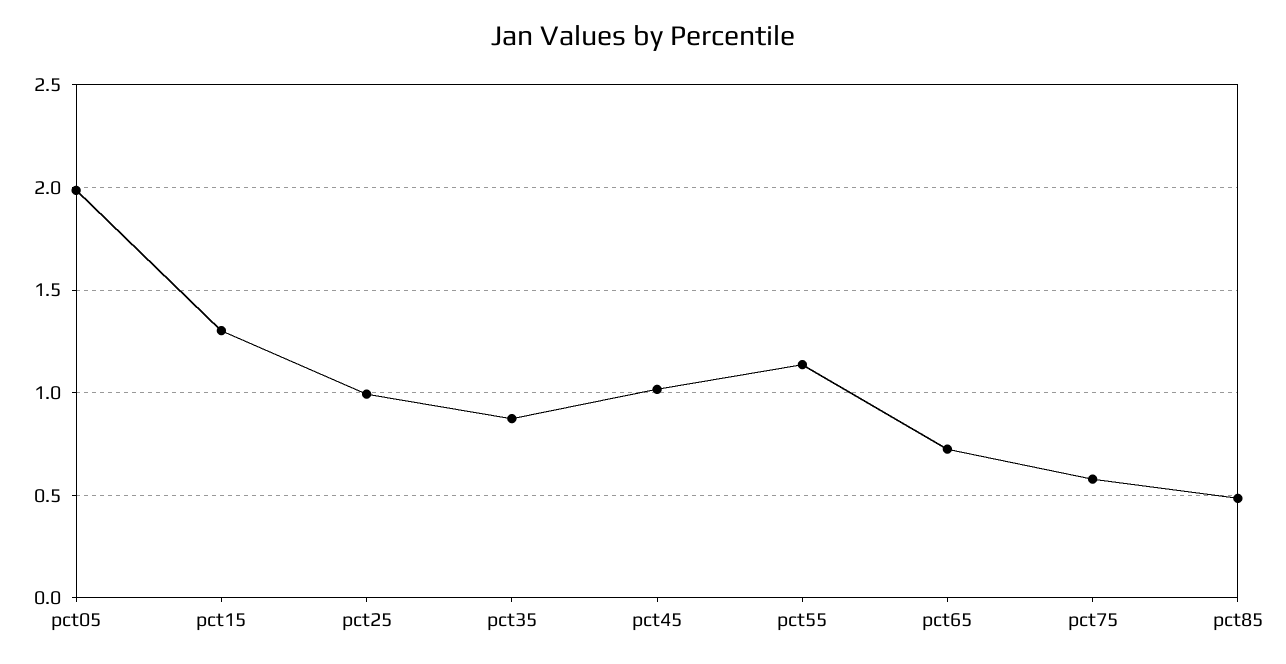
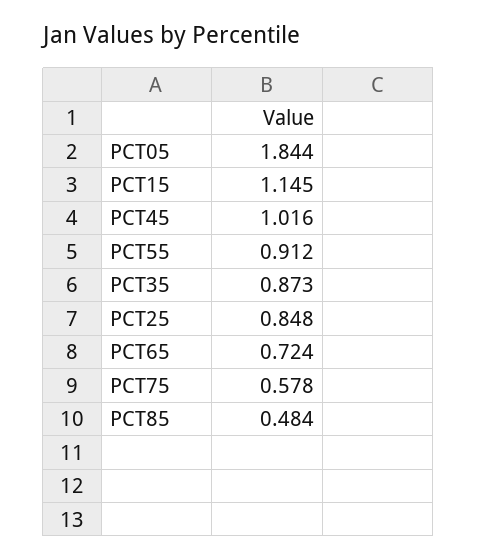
pct05: 2 -> 1.844
pct15: 1.3 -> 1.145
pct25: 1 -> 0.848
pct55: 1.15 -> 0.912

